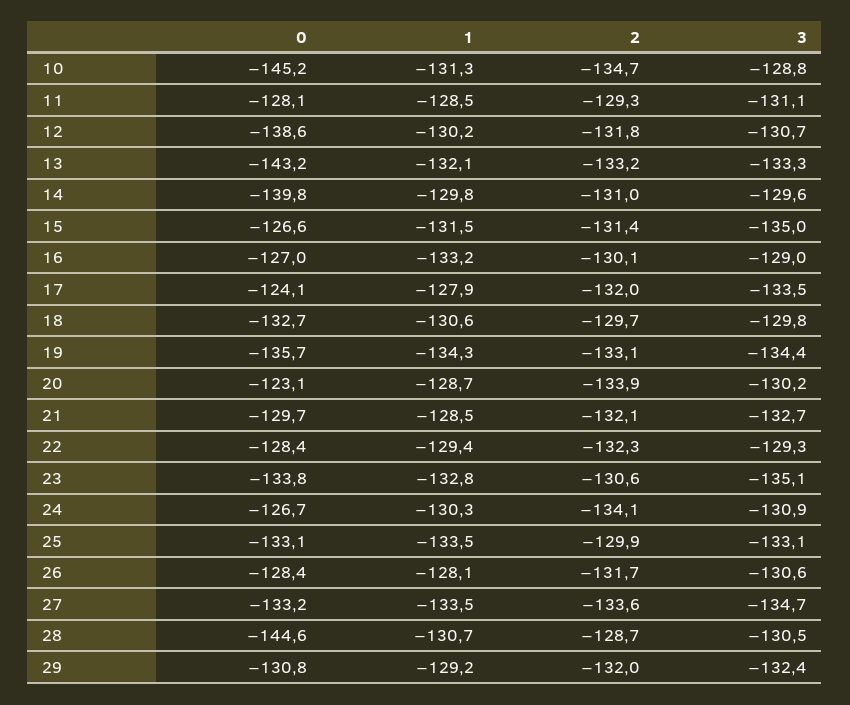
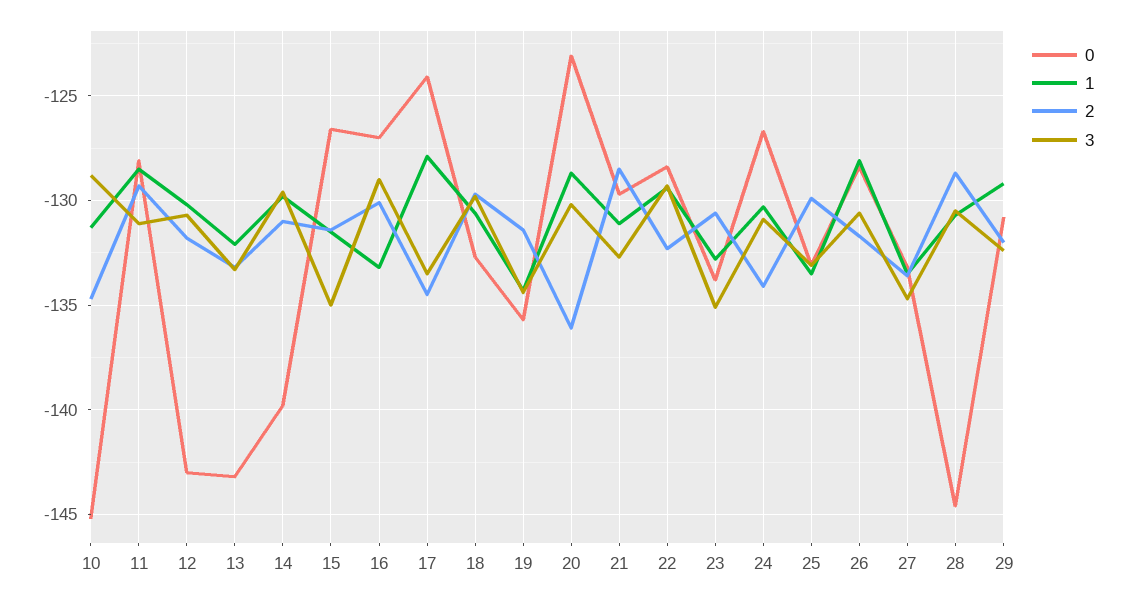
0, 12: -138.6 -> -143
2, 17: -132 -> -134.5
2, 19: -133.1 -> -131.5
2, 20: -133.9 -> -136
1, 21: -128.5 -> -131
2, 21: -132.1 -> -128.5

